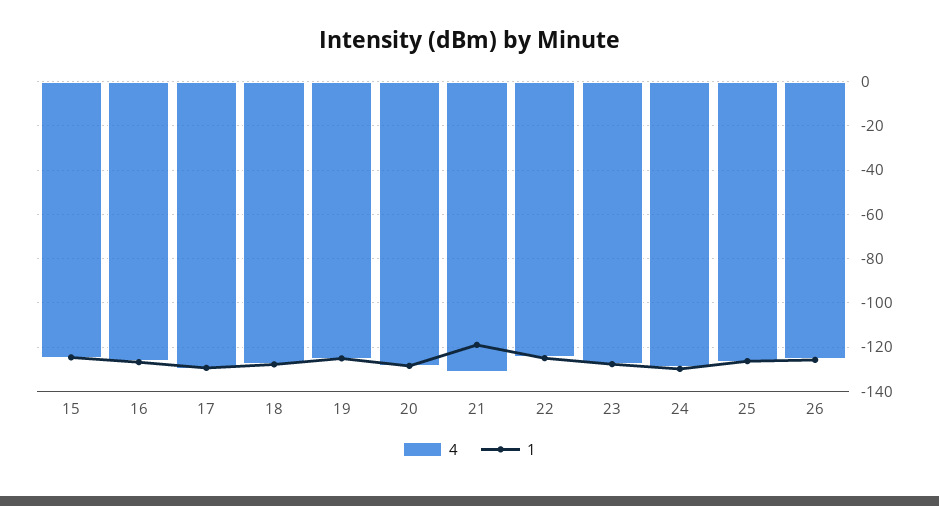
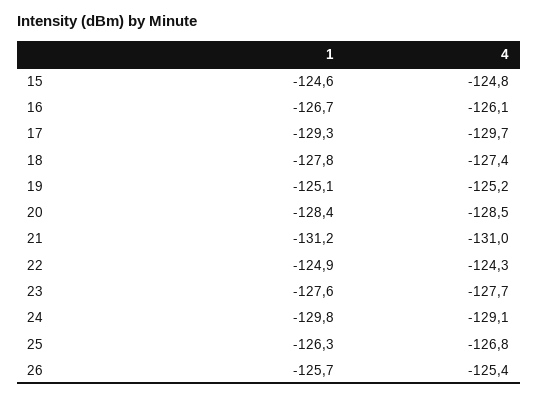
1, 21: -120 -> -131.2

